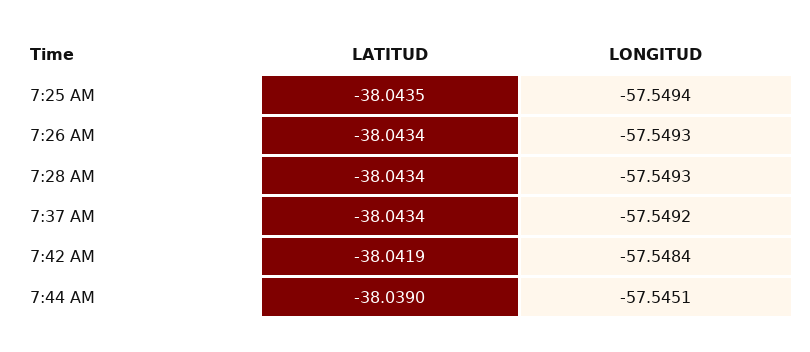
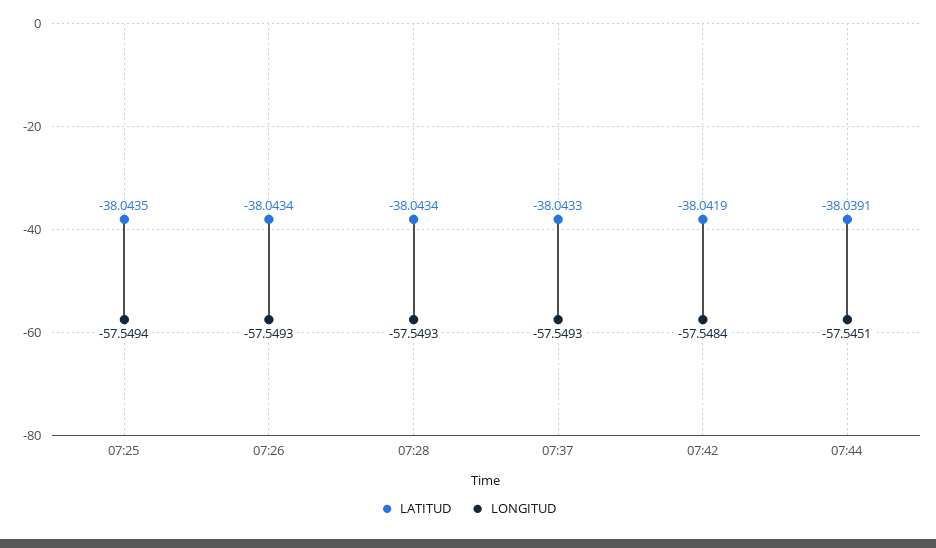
LATITUD, 7:37 AM: -38.0434 -> -38.0433
LONGITUD, 7:37 AM: -57.5492 -> -57.5493
LATITUD, 7:44 AM: -38.039 -> -38.0391

